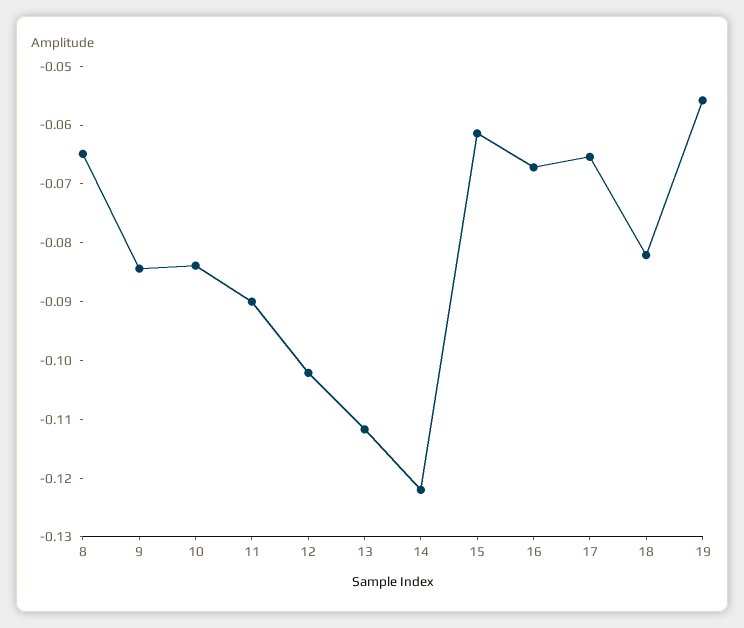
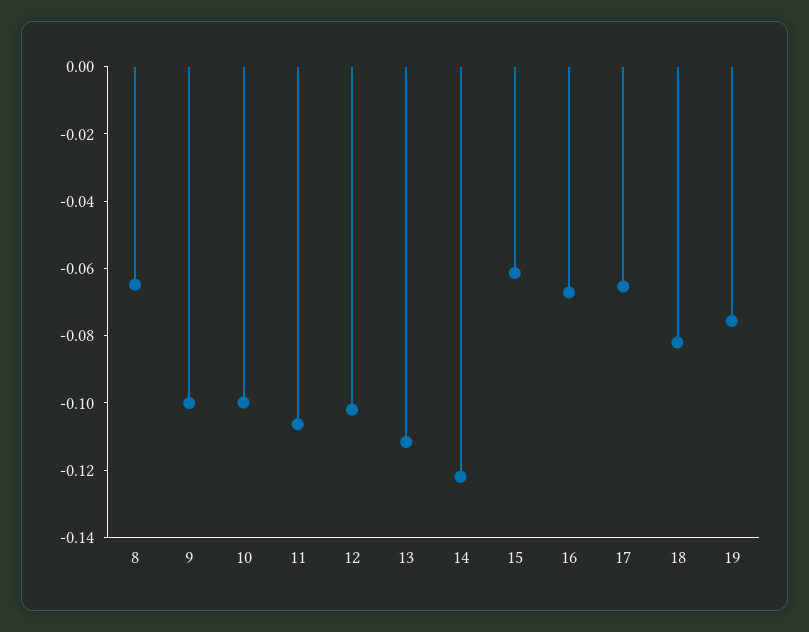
9: -0.084 -> -0.1
10: -0.084 -> -0.1
11: -0.09 -> -0.105
19: -0.056 -> -0.075

